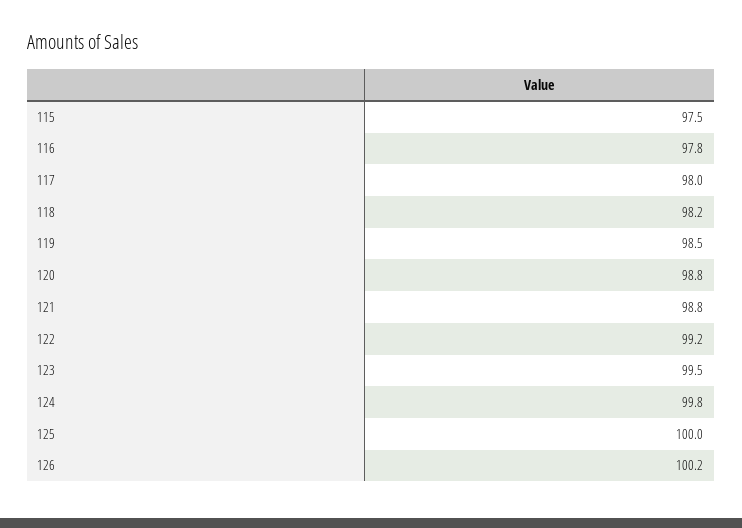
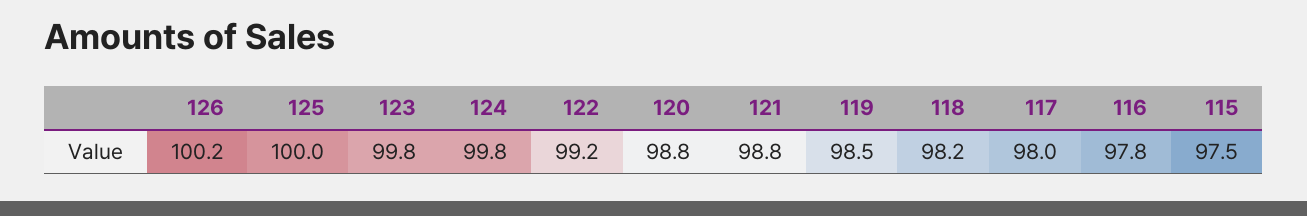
123: 99.5 -> 99.8

